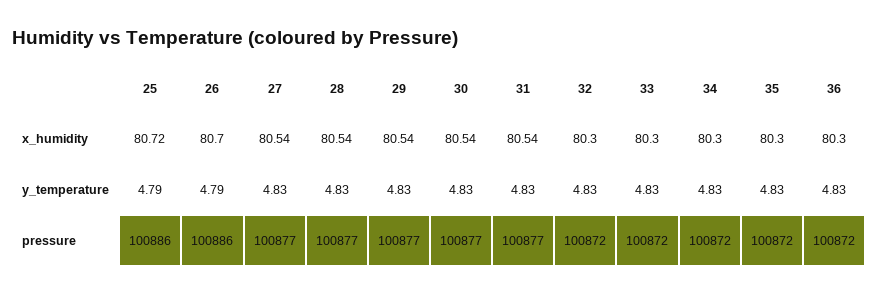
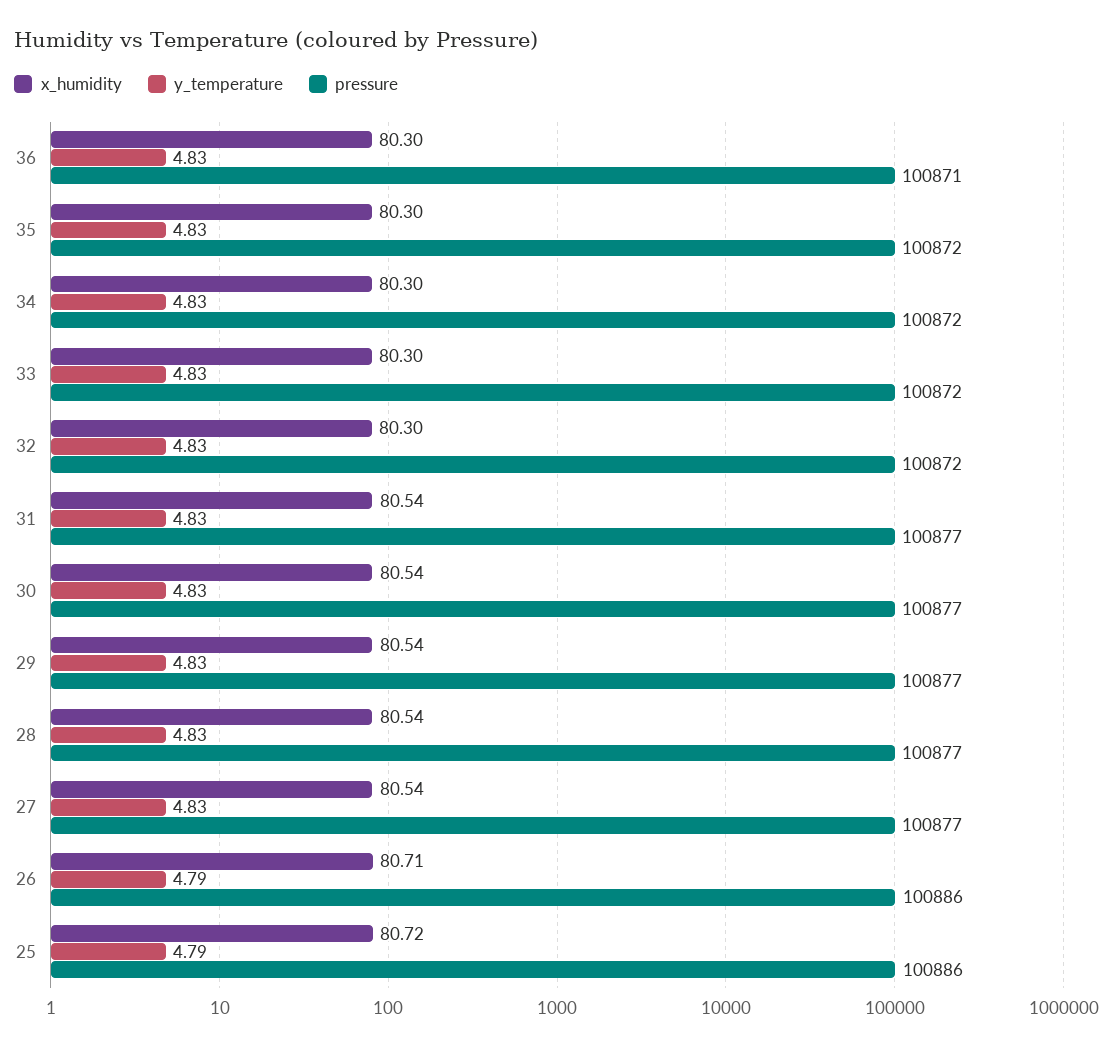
x_humidity, 26: 80.7 -> 80.71
pressure, 36: 100872 -> 100871

